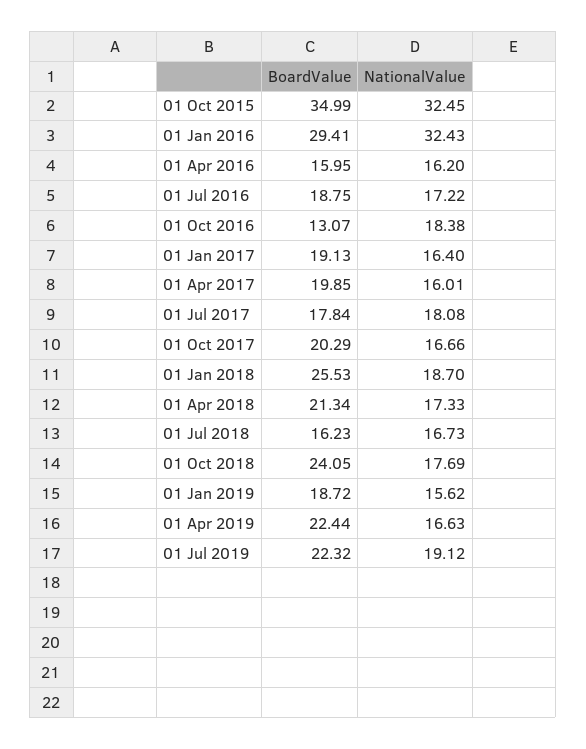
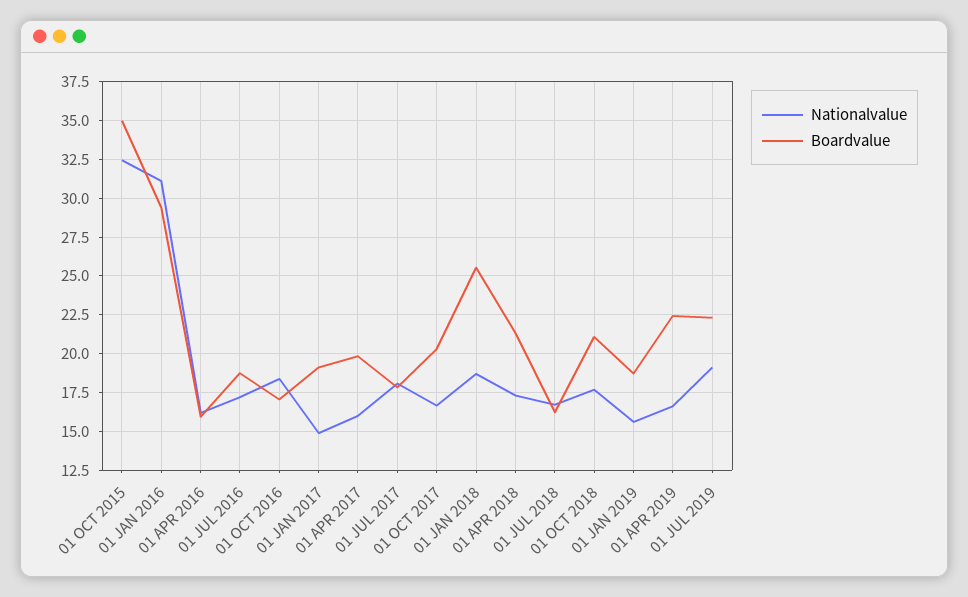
NationalValue, 01 Jan 2016: 32.43 -> 31
BoardValue, 01 Oct 2016: 13.07 -> 17
NationalValue, 01 Jan 2017: 16.4 -> 15
BoardValue, 01 Oct 2018: 24.05 -> 21

